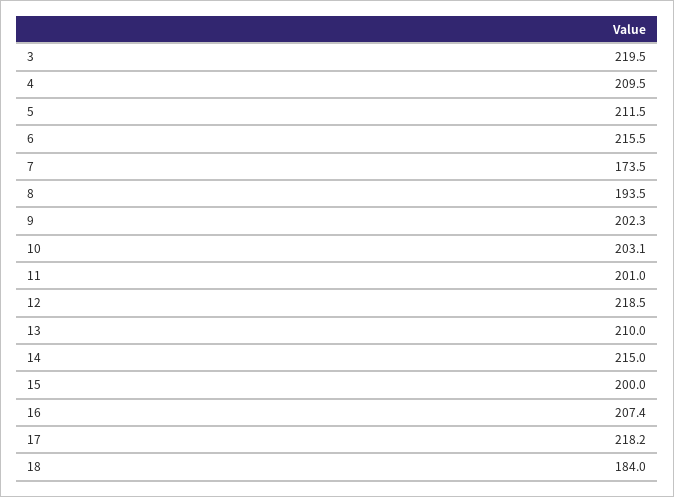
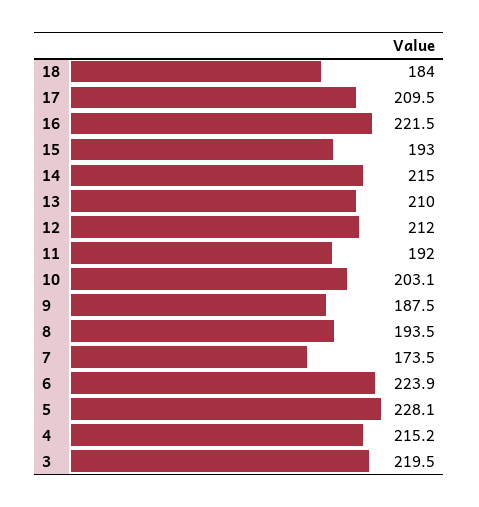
4: 209.5 -> 215.2
5: 211.5 -> 228.1
6: 215.5 -> 223.9
9: 202.3 -> 187.5
11: 201 -> 192
12: 218.5 -> 212
15: 200 -> 193
16: 207.4 -> 221.5
17: 218.2 -> 209.5

